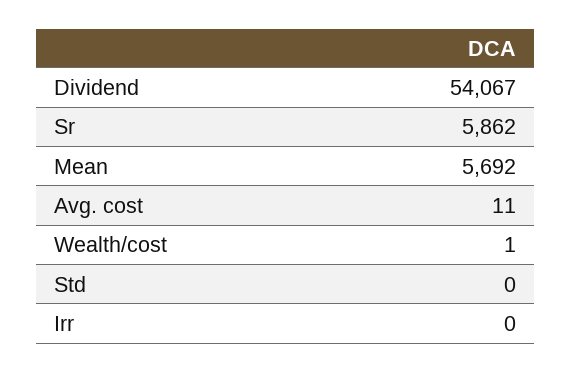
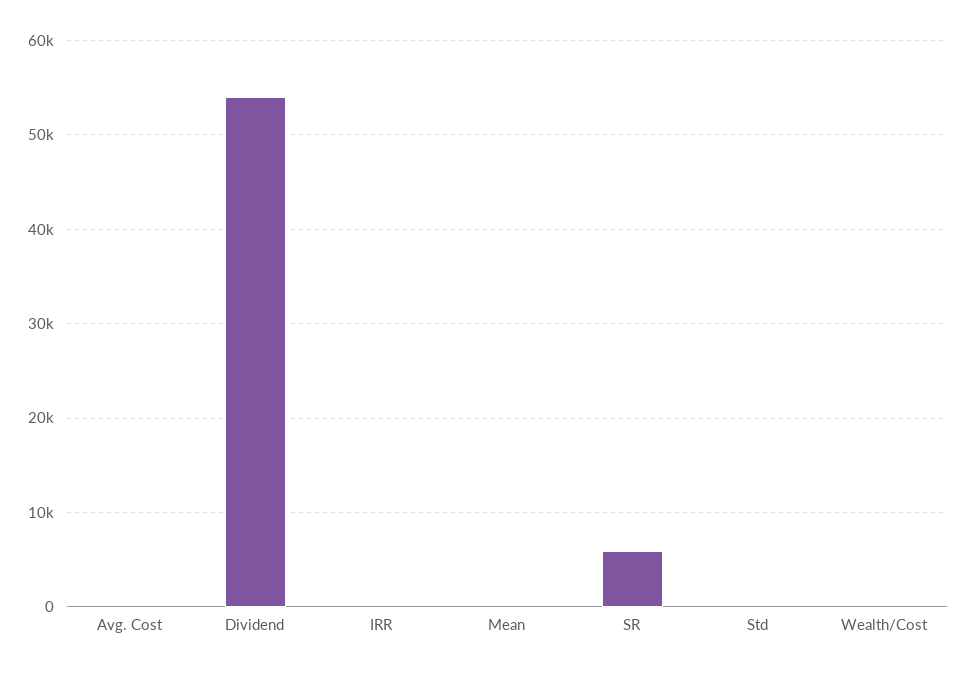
Mean: 5692 -> 0

